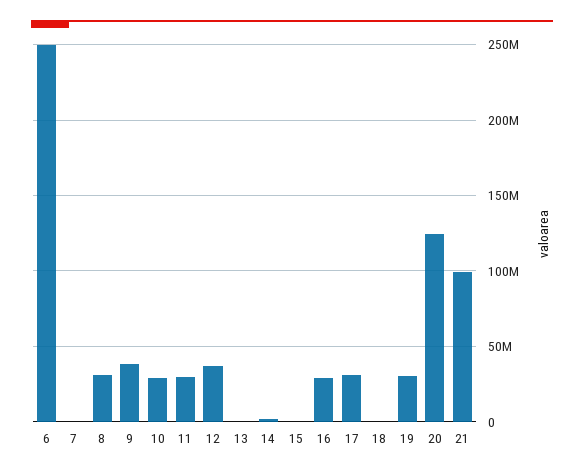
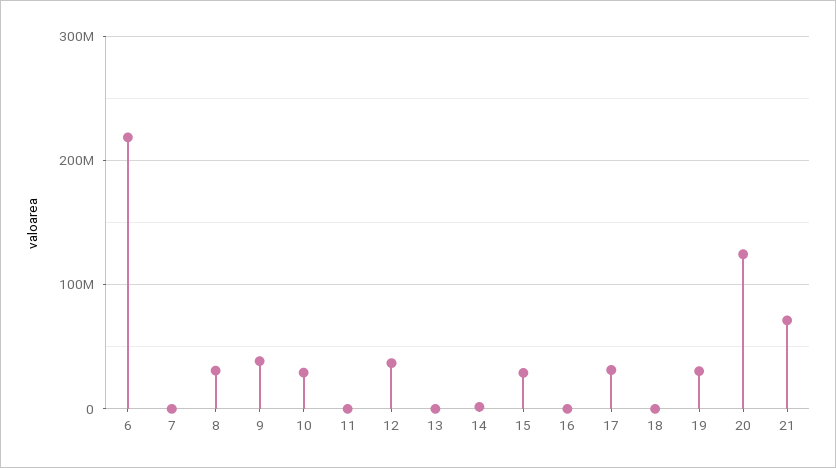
6: 250000000 -> 220000000
11: 30000000 -> 0
15: 0 -> 30000000
16: 30000000 -> 0
21: 100000000 -> 70000000

